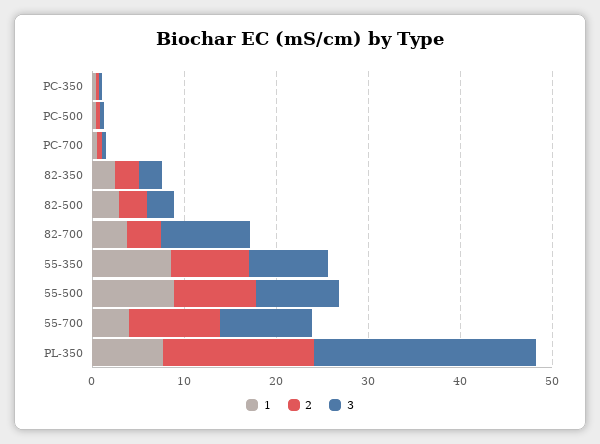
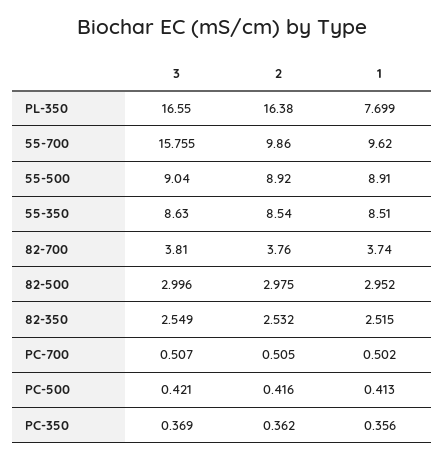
3, 82-700: 10 -> 3.81
1, 55-700: 4 -> 9.62
3, 55-700: 10 -> 15.755
3, PL-350: 24 -> 16.55

